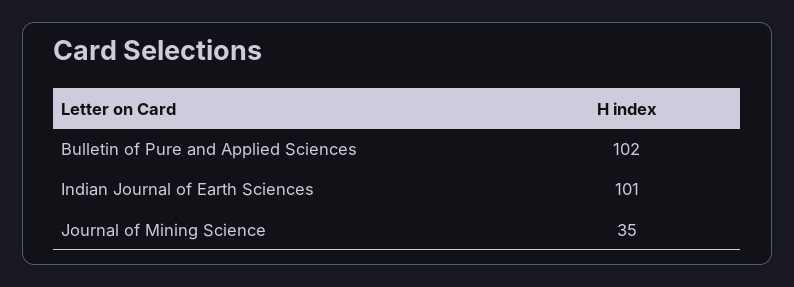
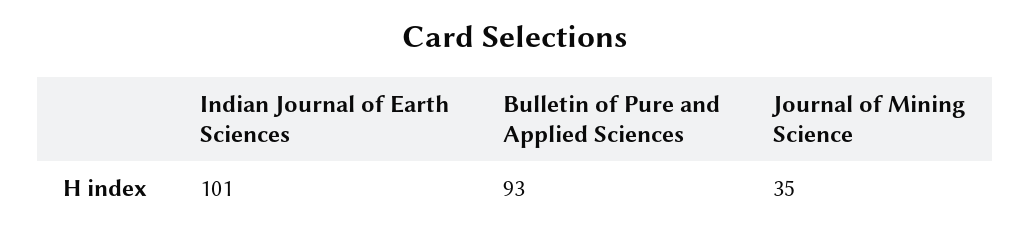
Bulletin of Pure and Applied Sciences: 102 -> 93

